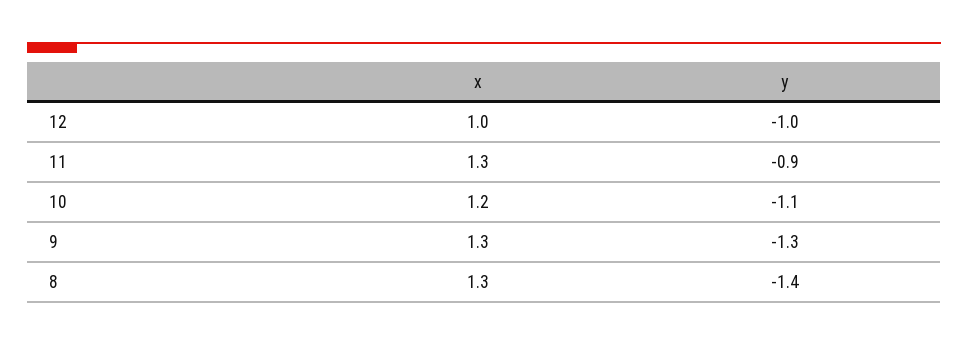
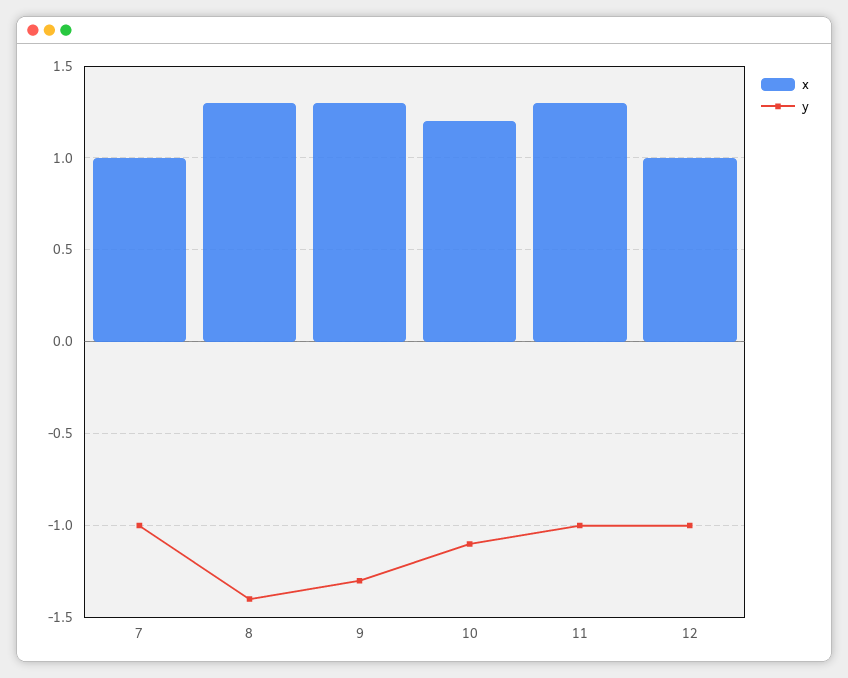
y, 11: -0.9 -> -1
x, 7: none -> 1
y, 7: none -> -1

